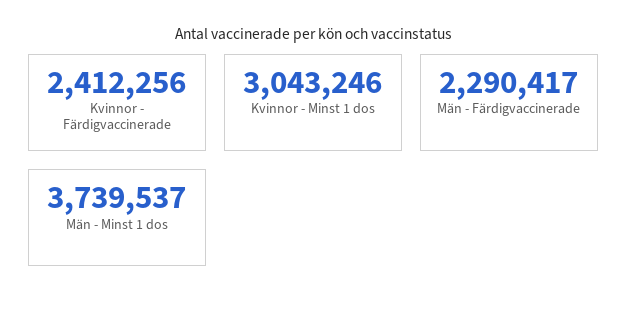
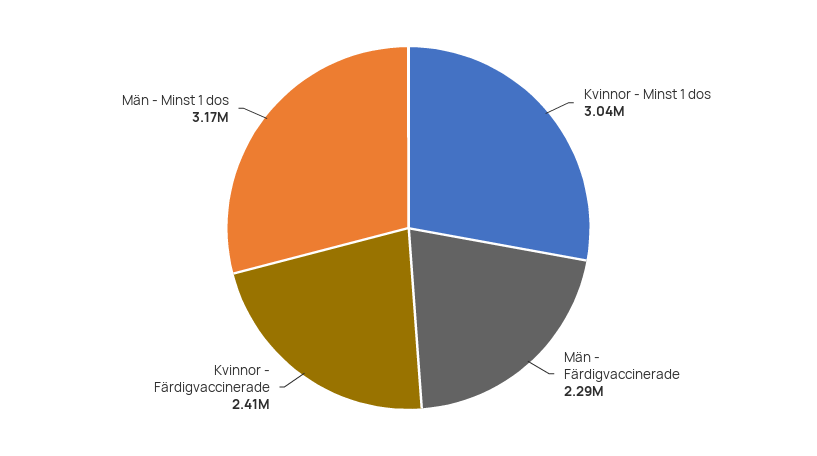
Män - Minst 1 dos: 3739537 -> 3170000

